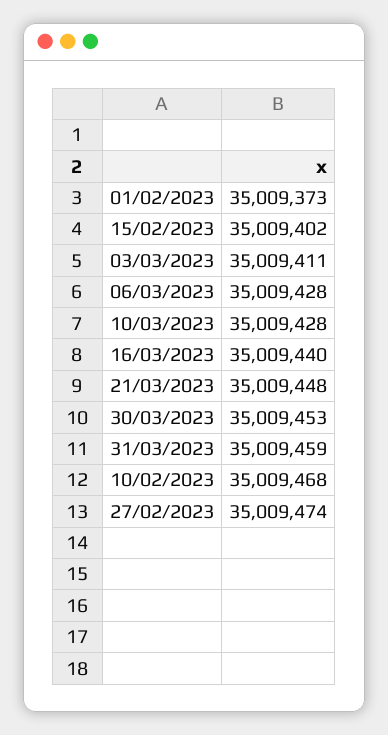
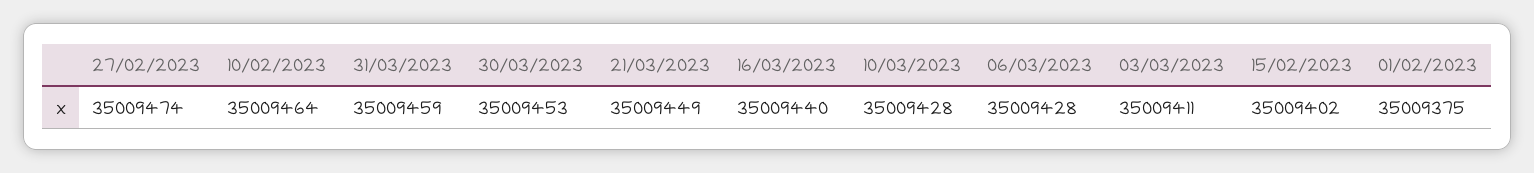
01/02/2023: 35009373 -> 35009375
21/03/2023: 35009448 -> 35009449
10/02/2023: 35009468 -> 35009464

